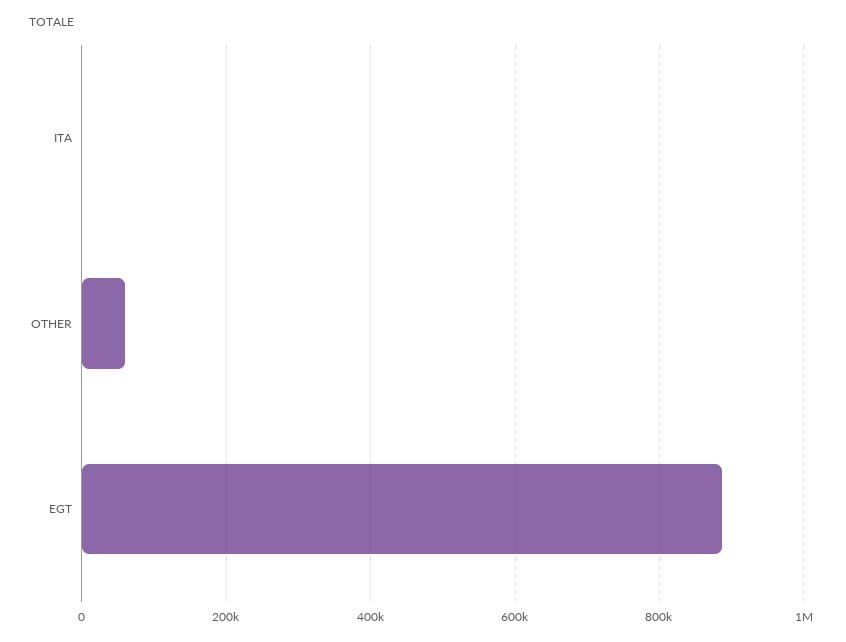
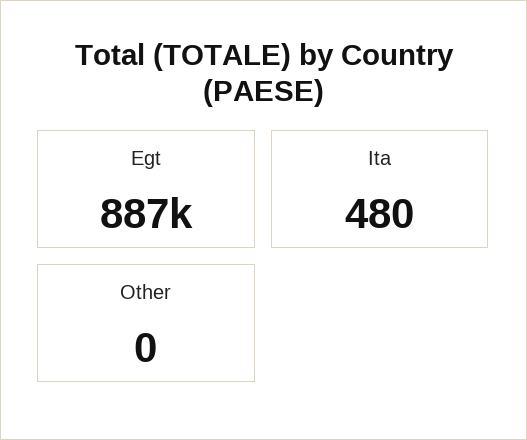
OTHER: 60000 -> 0

